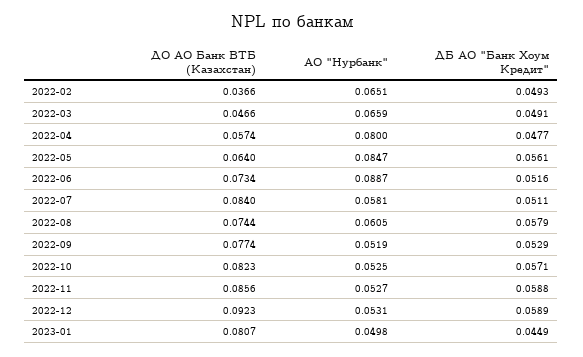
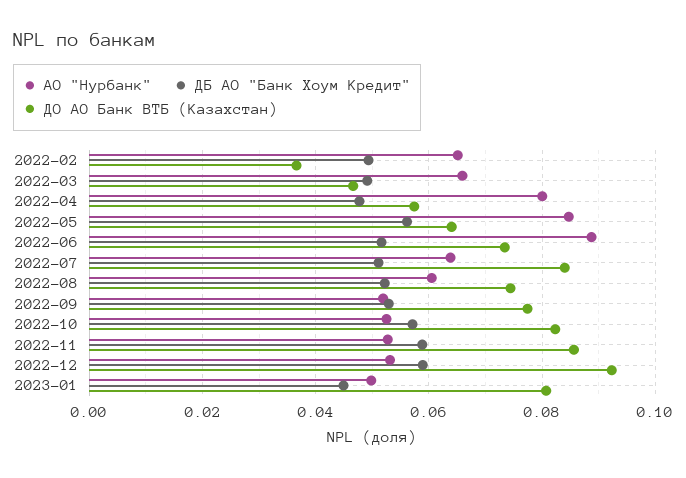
АО "Нурбанк", 2022-07: 0.0581 -> 0.064
ДБ АО "Банк Хоум Кредит", 2022-08: 0.0579 -> 0.052

